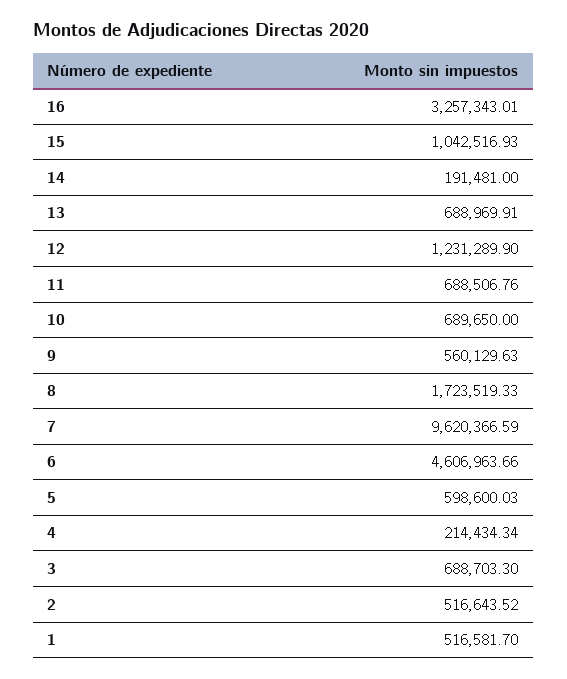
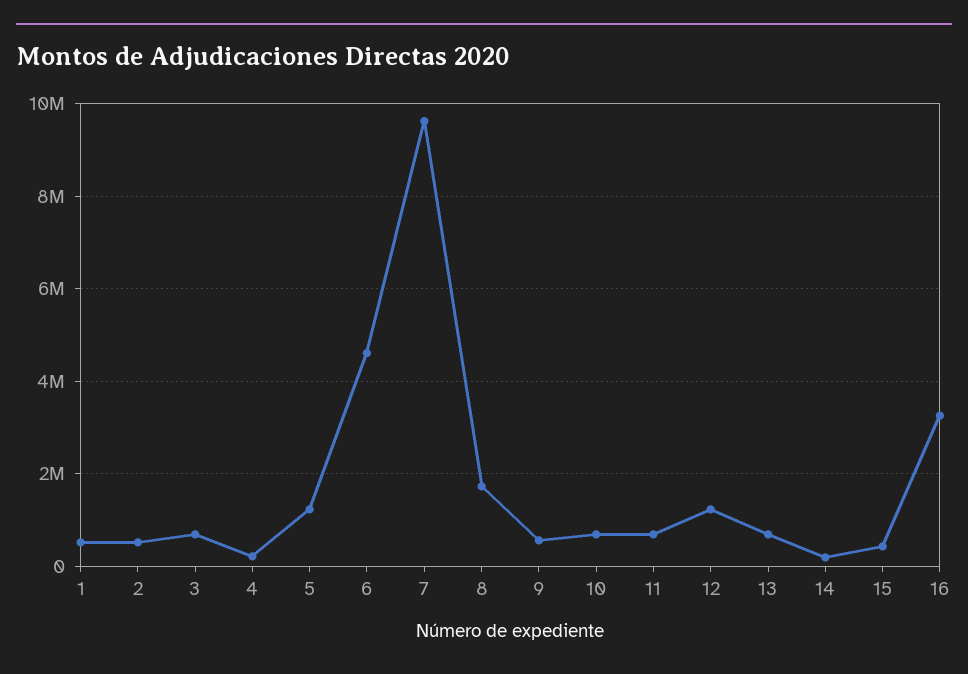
15: 1042516.93 -> 400000
5: 598600.03 -> 1200000

